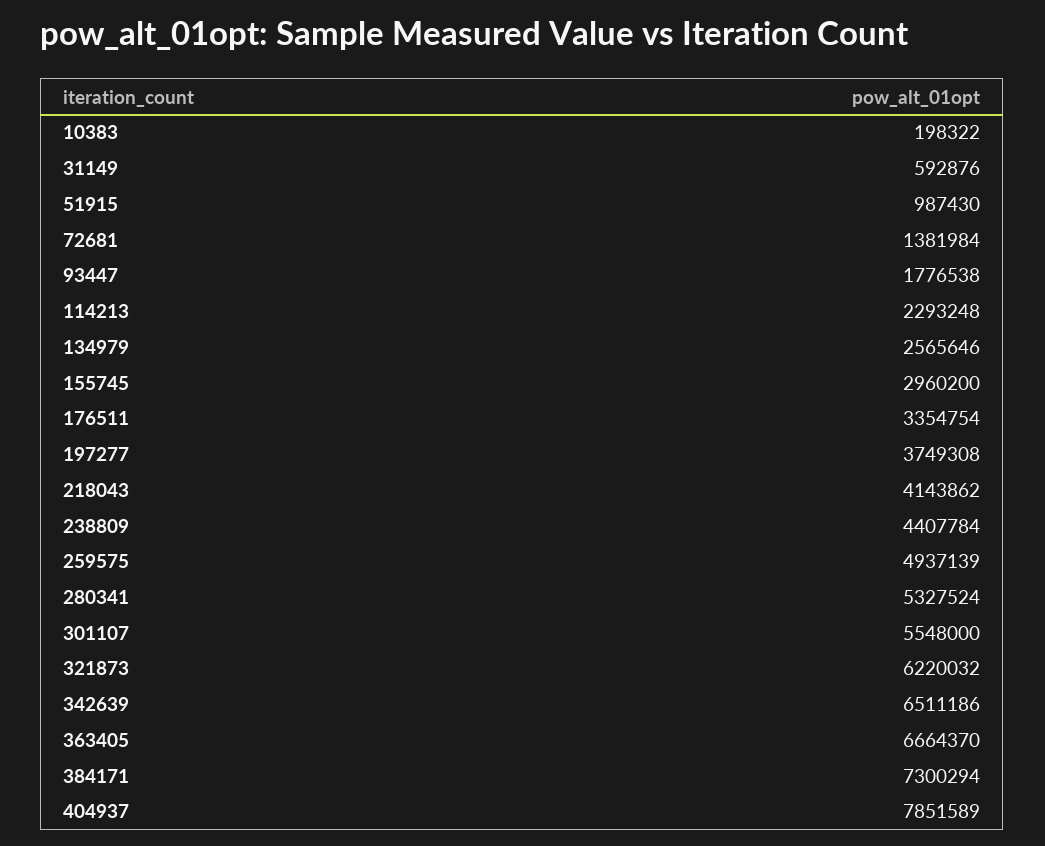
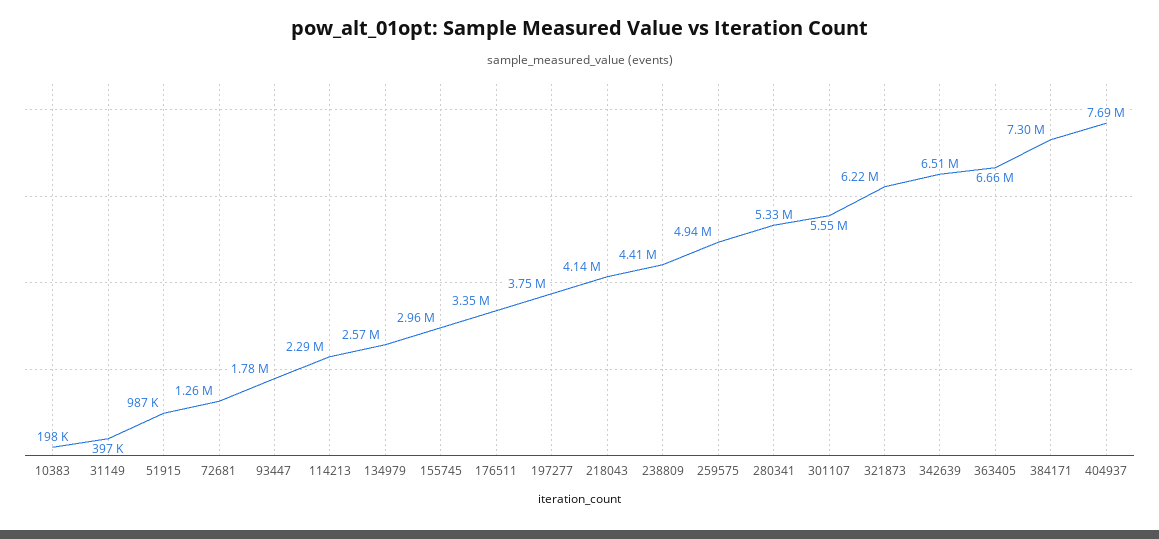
31149: 592876 -> 397000
72681: 1381984 -> 1260000
404937: 7851589 -> 7690000

